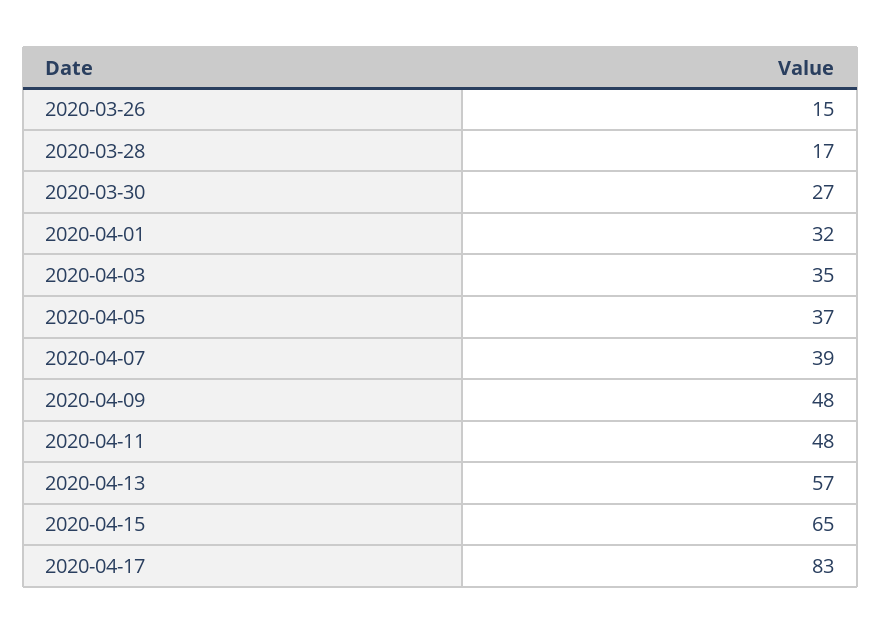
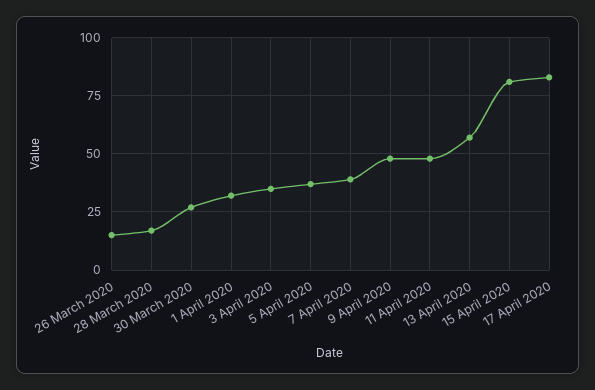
2020-04-15: 65 -> 80

